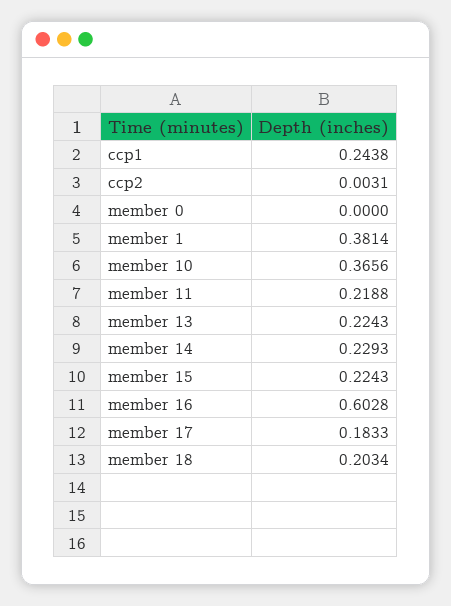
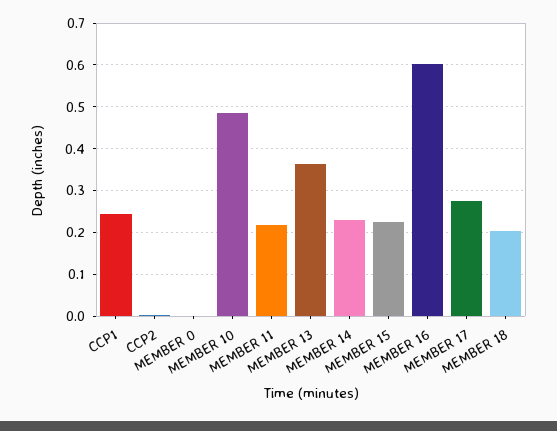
member 1: 0.3814 -> none
member 10: 0.3656 -> 0.48
member 13: 0.2243 -> 0.36
member 17: 0.1833 -> 0.28

